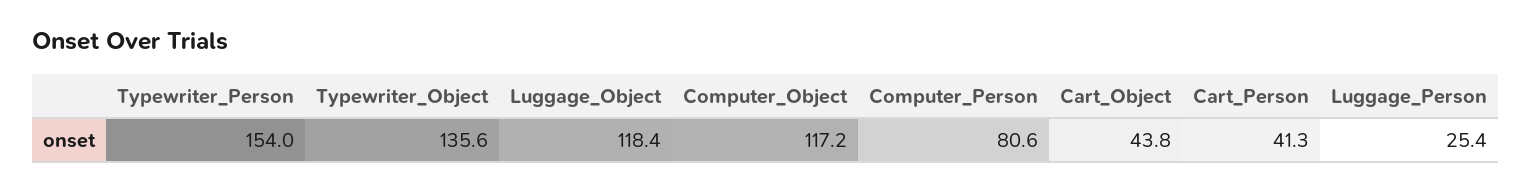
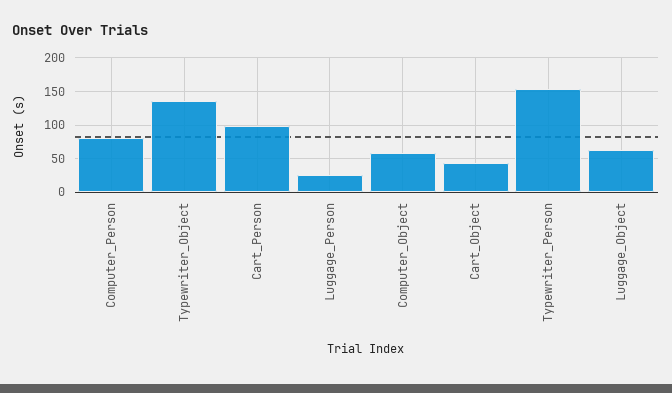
Luggage_Object: 118.4 -> 60
Computer_Object: 117.2 -> 60
Cart_Person: 41.3 -> 100

